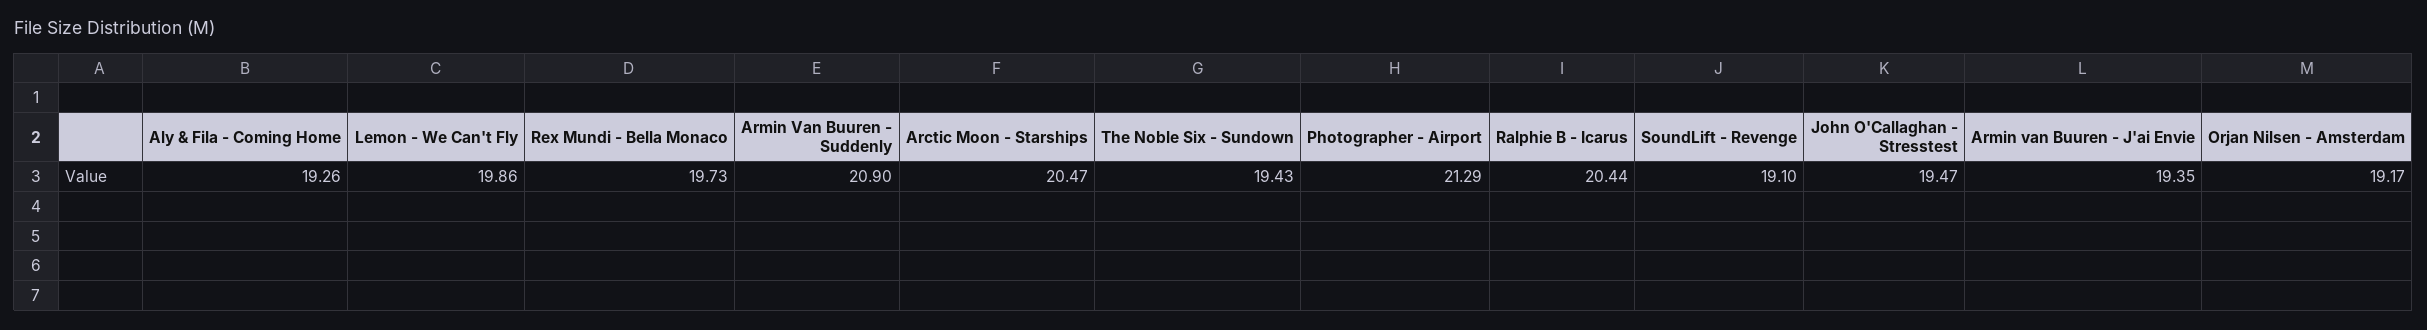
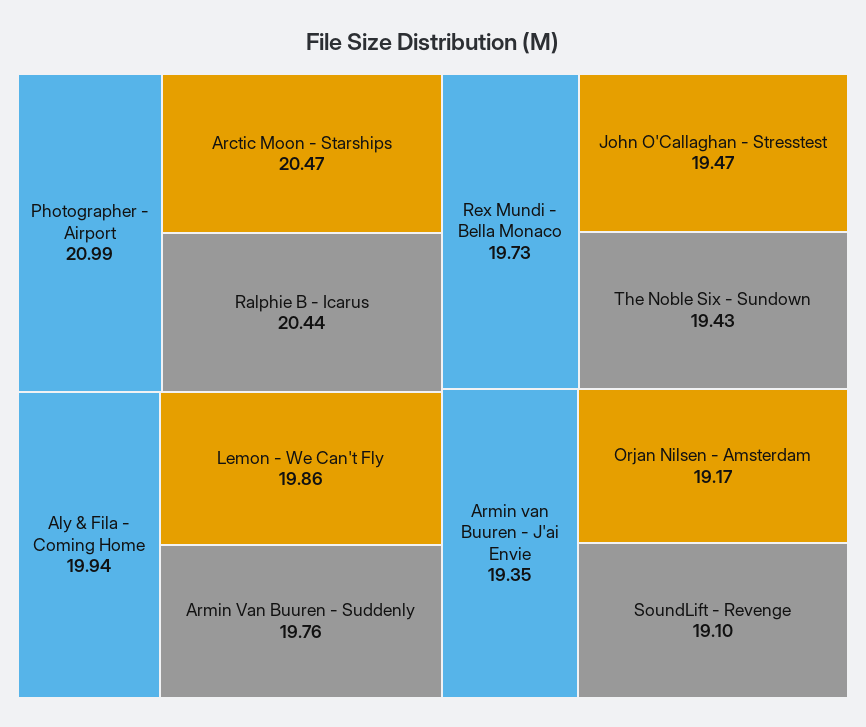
Aly & Fila - Coming Home: 19.26 -> 19.94
Armin Van Buuren - Suddenly: 20.9 -> 19.76
Photographer - Airport: 21.29 -> 20.99

